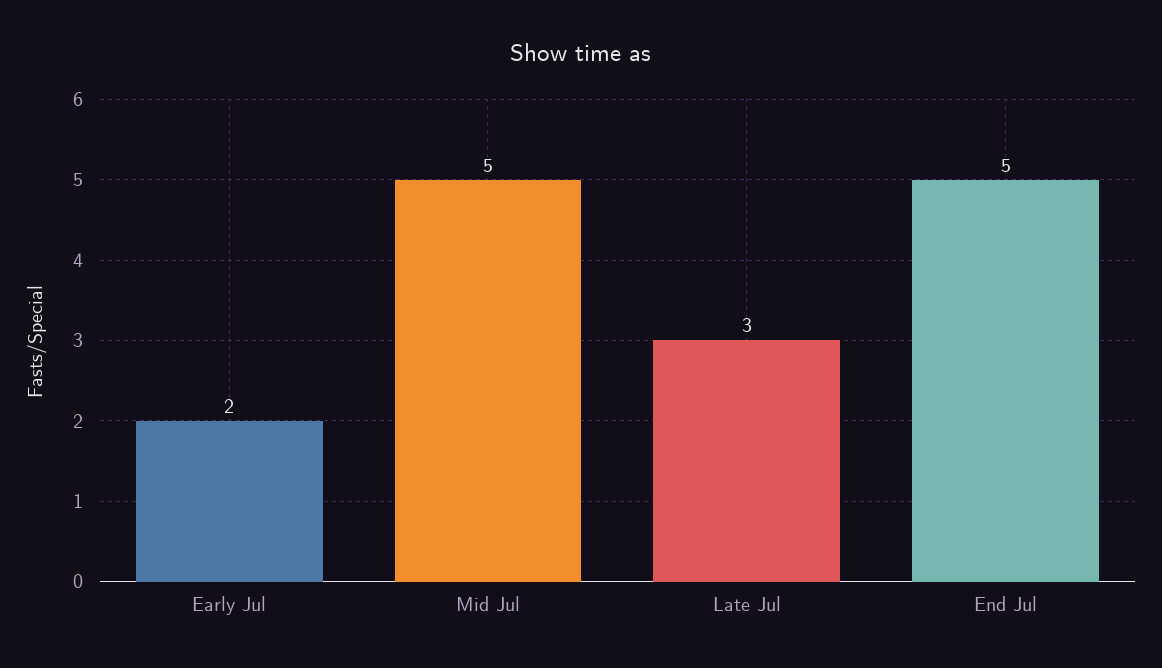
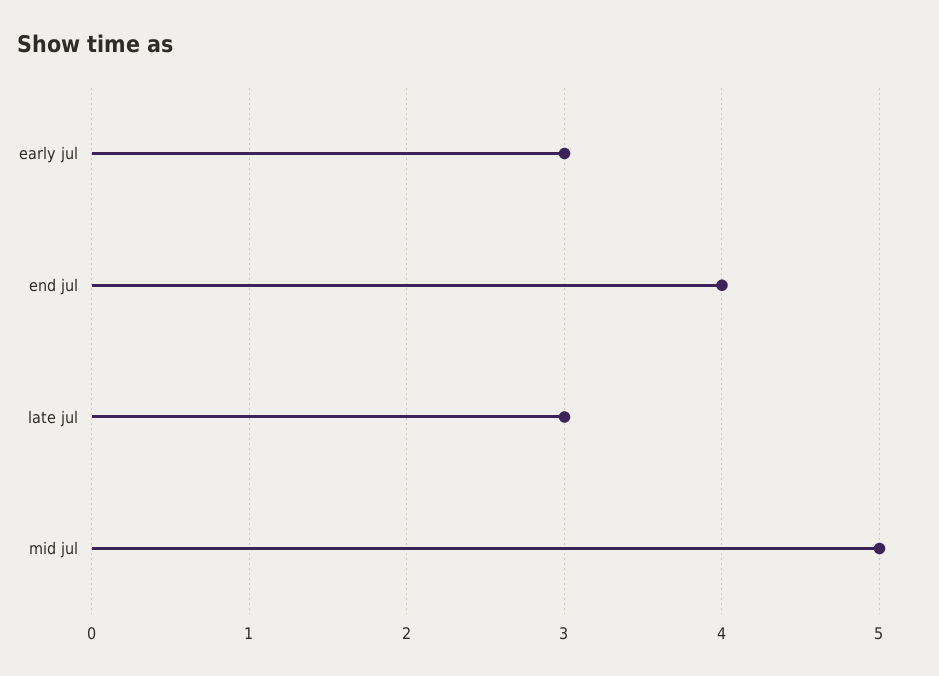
Early Jul: 2 -> 3
End Jul: 5 -> 4

